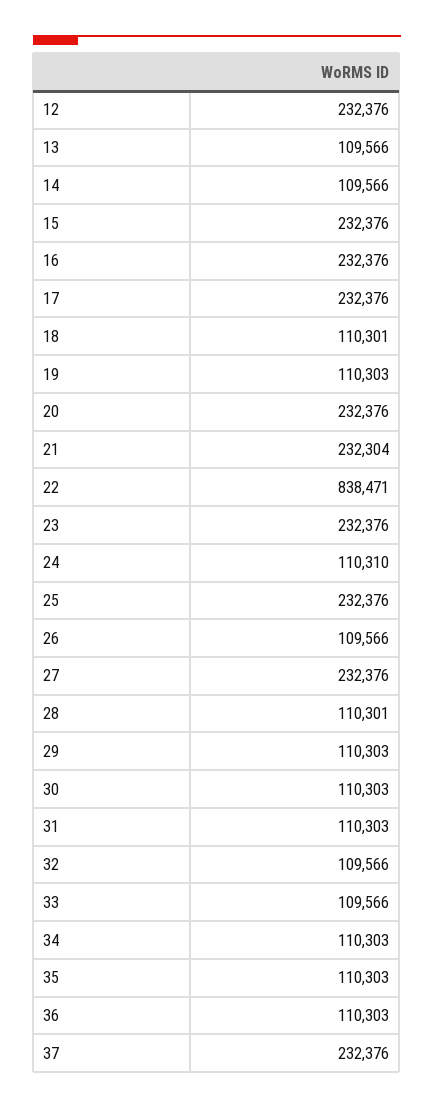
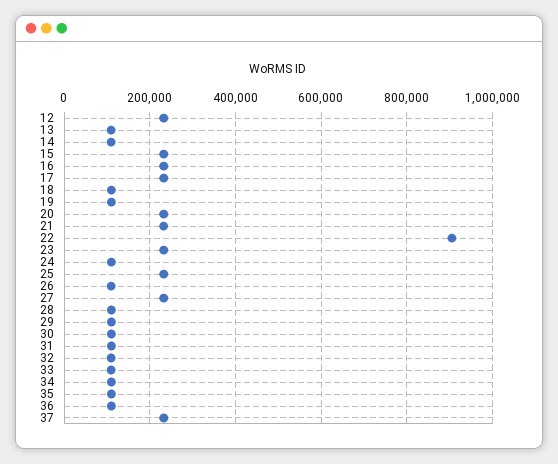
22: 838471 -> 900000

